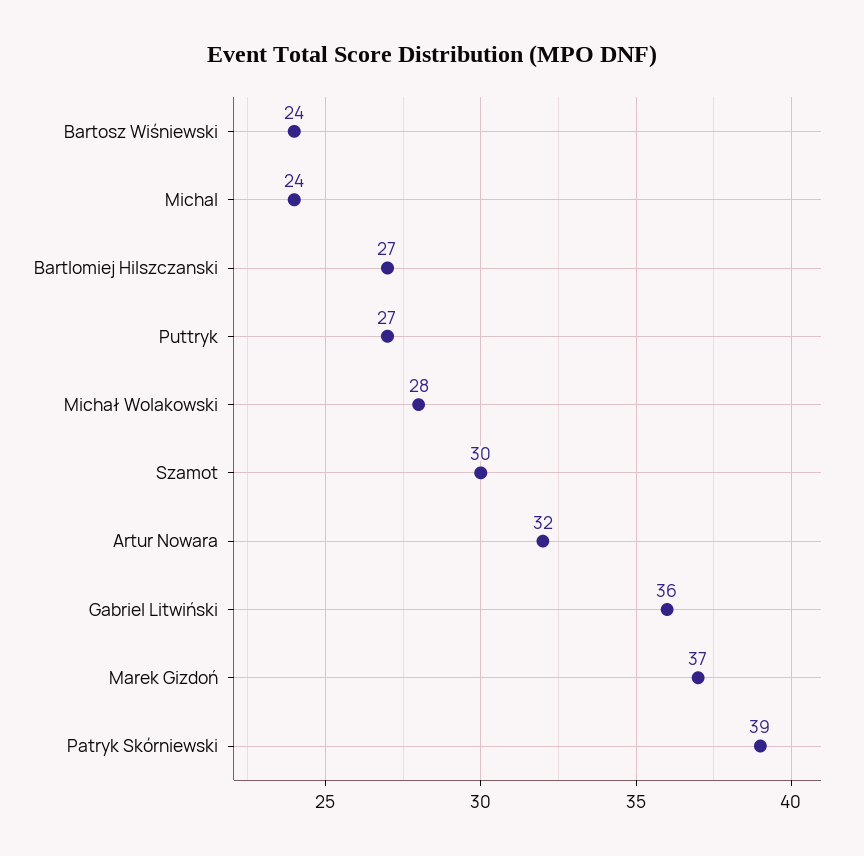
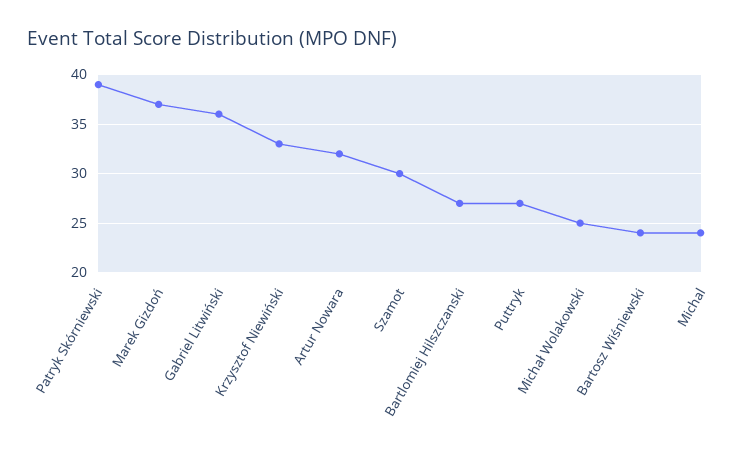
Michał Wolakowski: 28 -> 25
Krzysztof Niewiński: none -> 33

